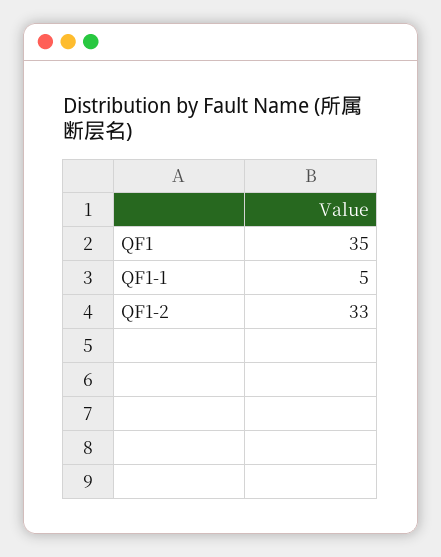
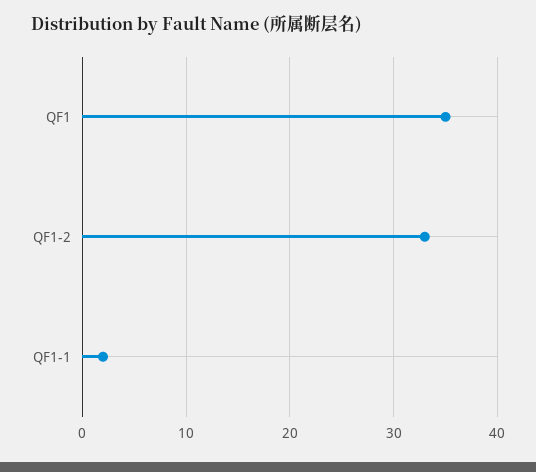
QF1-1: 5 -> 2

